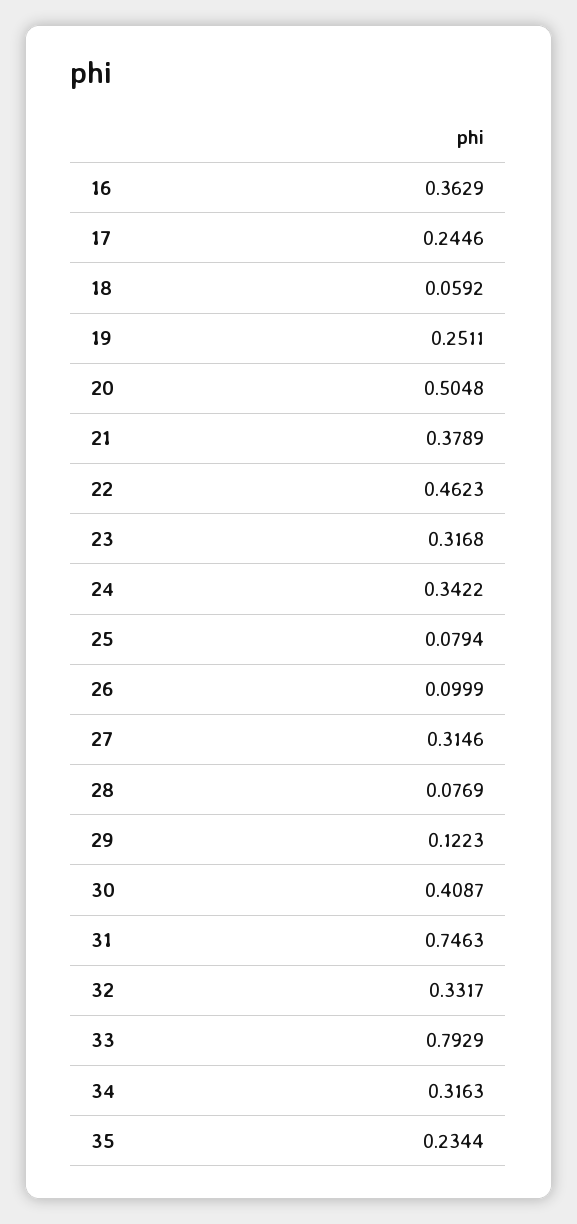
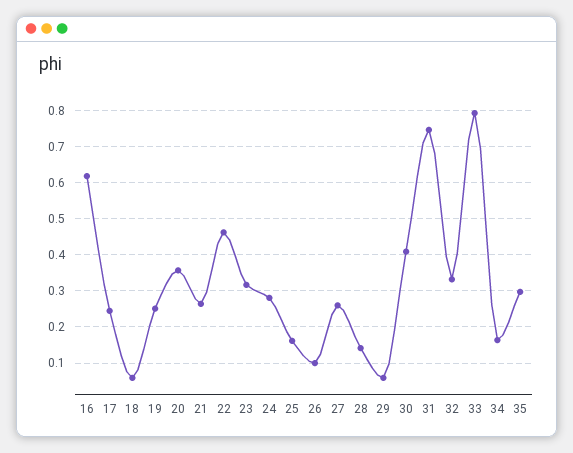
16: 0.3629 -> 0.62
20: 0.5048 -> 0.36
21: 0.3789 -> 0.26
24: 0.3422 -> 0.28
25: 0.0794 -> 0.16
27: 0.3146 -> 0.26
28: 0.0769 -> 0.14
29: 0.1223 -> 0.06
34: 0.3163 -> 0.16
35: 0.2344 -> 0.3

